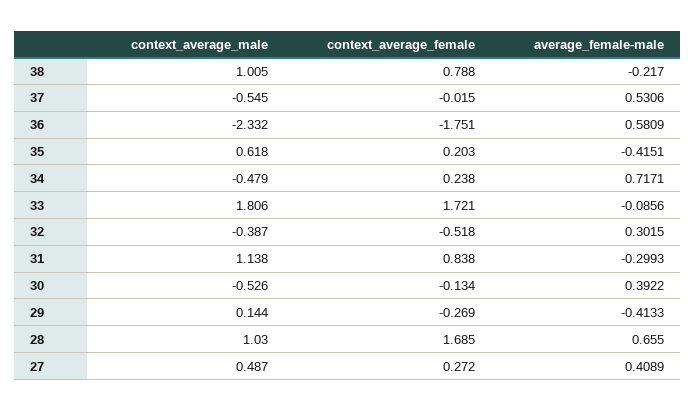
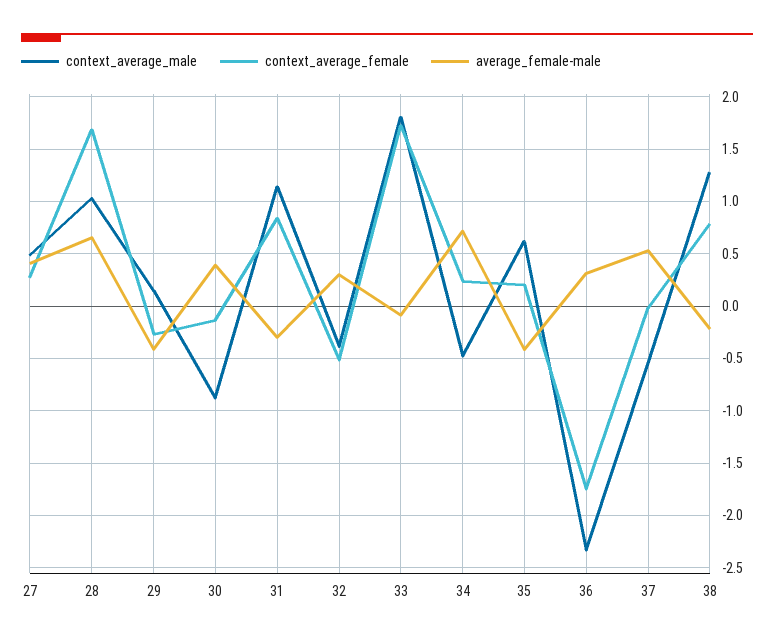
context_average_male, 38: 1.005 -> 1.3
average_female-male, 36: 0.5809 -> 0.3
context_average_male, 30: -0.526 -> -0.9

